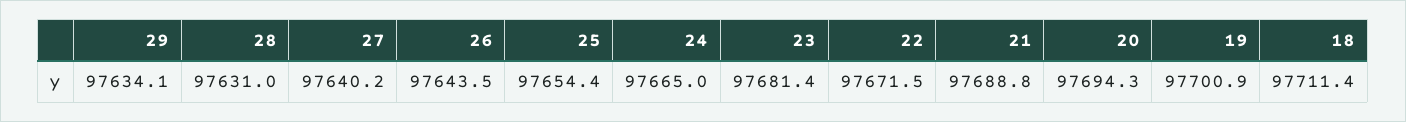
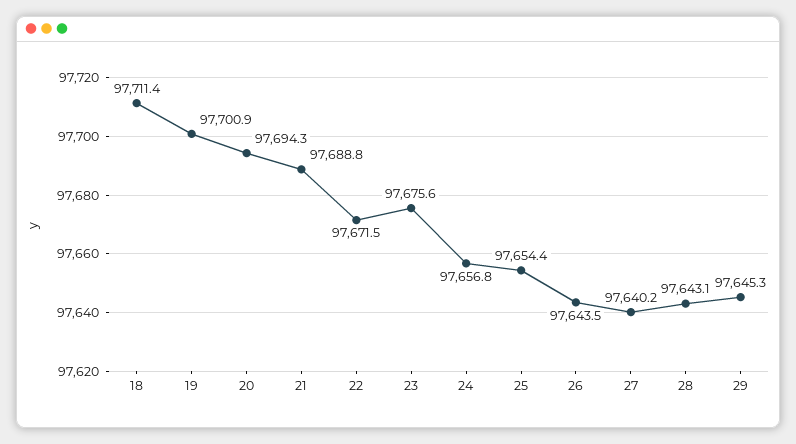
29: 97634.1 -> 97645.3
28: 97631 -> 97643.1
24: 97665 -> 97656.8
23: 97681.4 -> 97675.6

